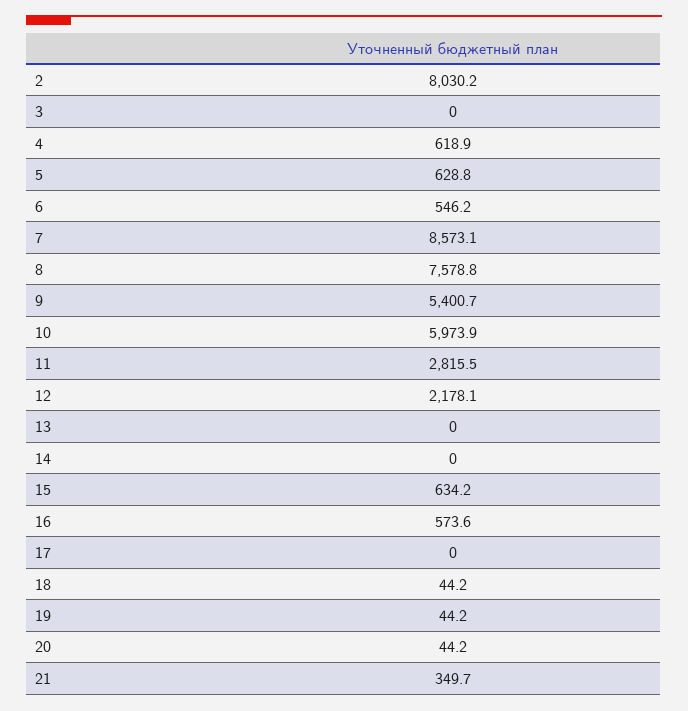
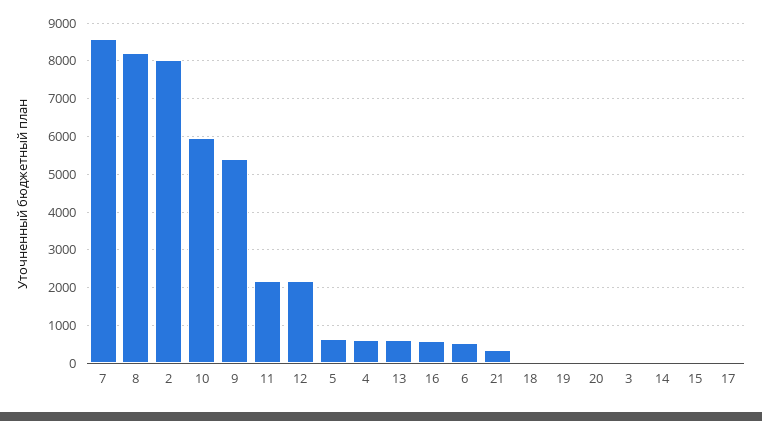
8: 7578.8 -> 8200
11: 2815.5 -> 2200
13: 0 -> 600
15: 634.2 -> 0

